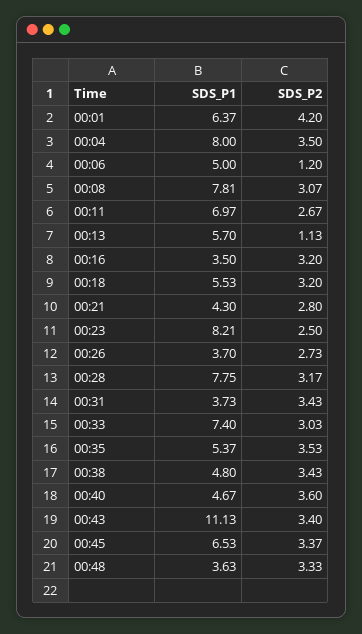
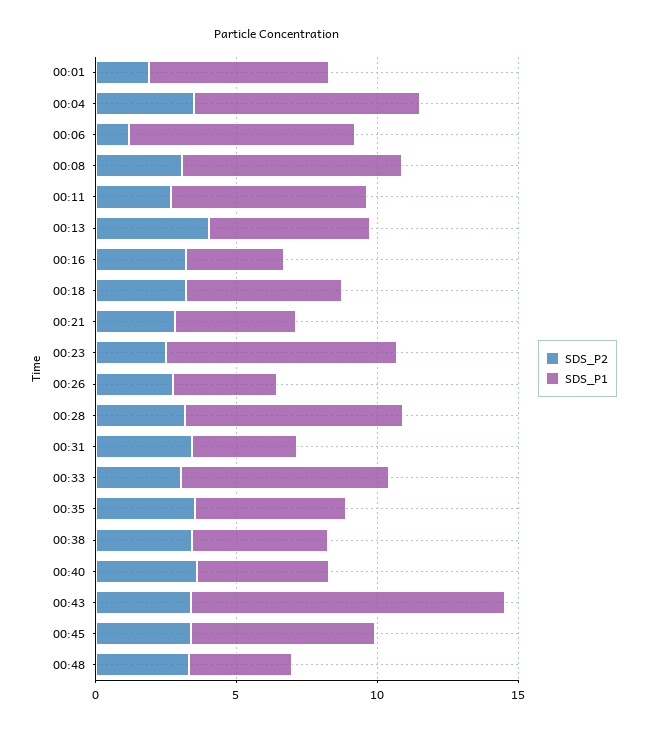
SDS_P2, 00:01: 4.2 -> 2
SDS_P1, 00:06: 5 -> 8
SDS_P2, 00:13: 1.13 -> 4

